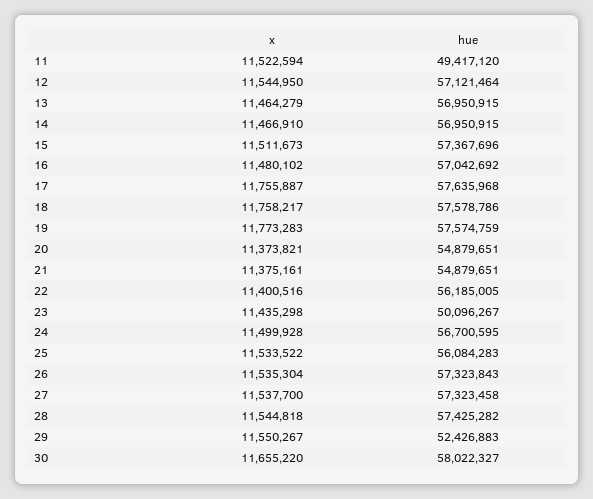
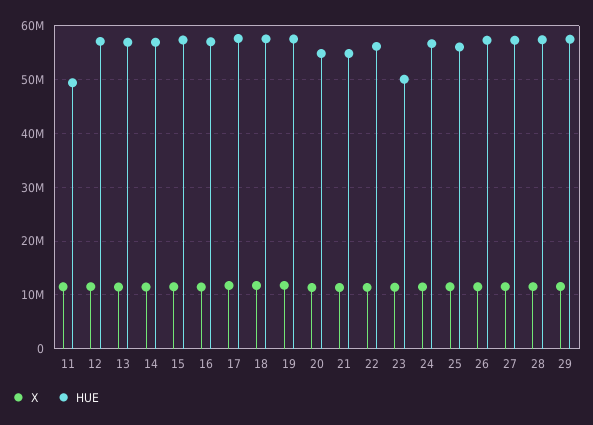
hue, 29: 52426883 -> 58000000
x, 30: 11655220 -> none
hue, 30: 58022327 -> none

